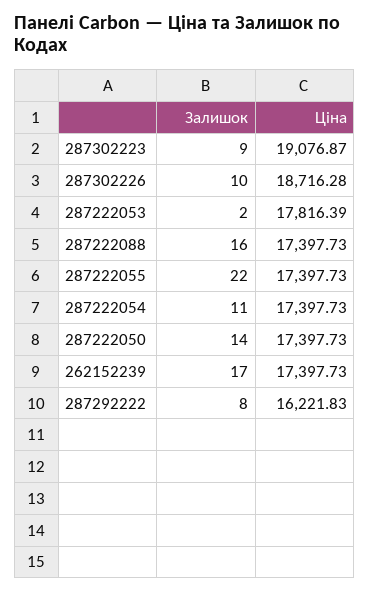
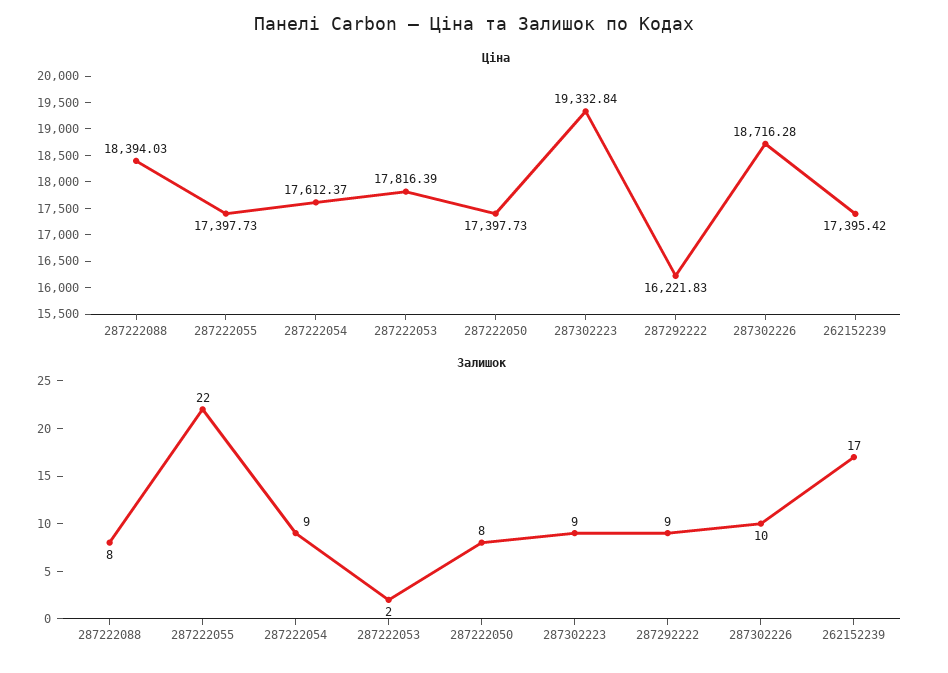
Ціна, 287302223: 19076.87 -> 19332.84
Залишок, 287222088: 16 -> 8
Ціна, 287222088: 17397.73 -> 18394.03
Залишок, 287222054: 11 -> 9
Ціна, 287222054: 17397.73 -> 17612.37
Залишок, 287222050: 14 -> 8
Ціна, 262152239: 17397.73 -> 17395.42
Залишок, 287292222: 8 -> 9

